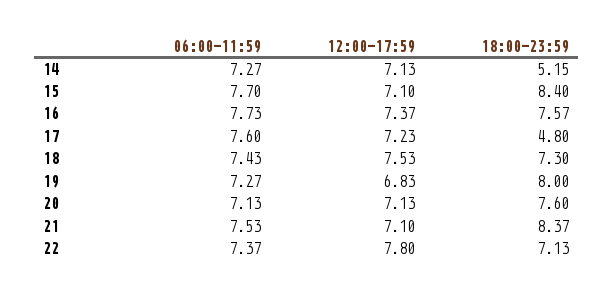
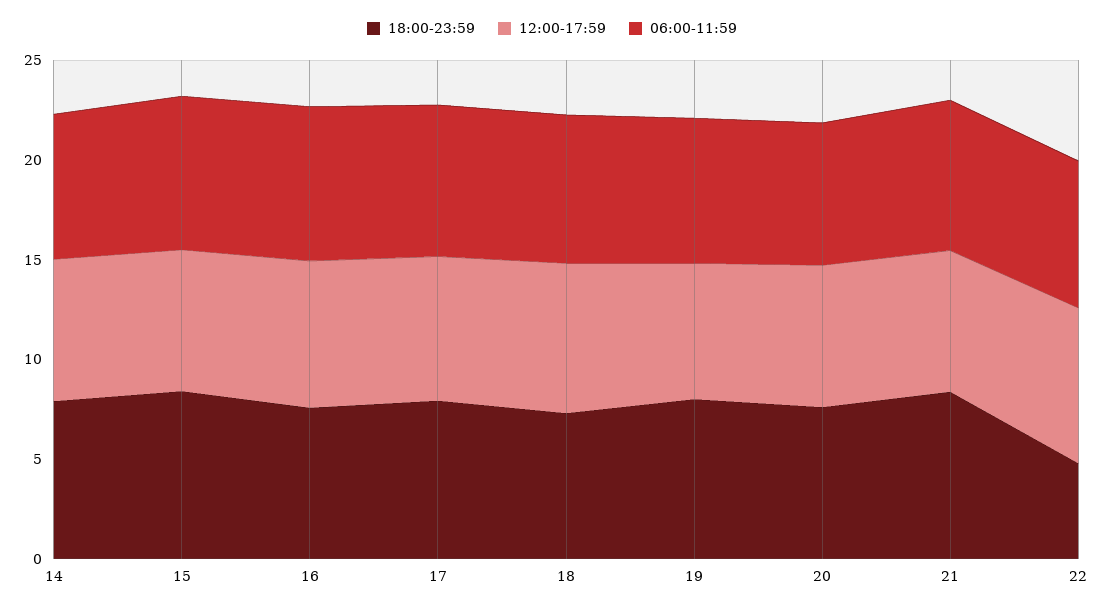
18:00-23:59, 14: 5.15 -> 8
18:00-23:59, 17: 4.8 -> 8
18:00-23:59, 22: 7.13 -> 5

